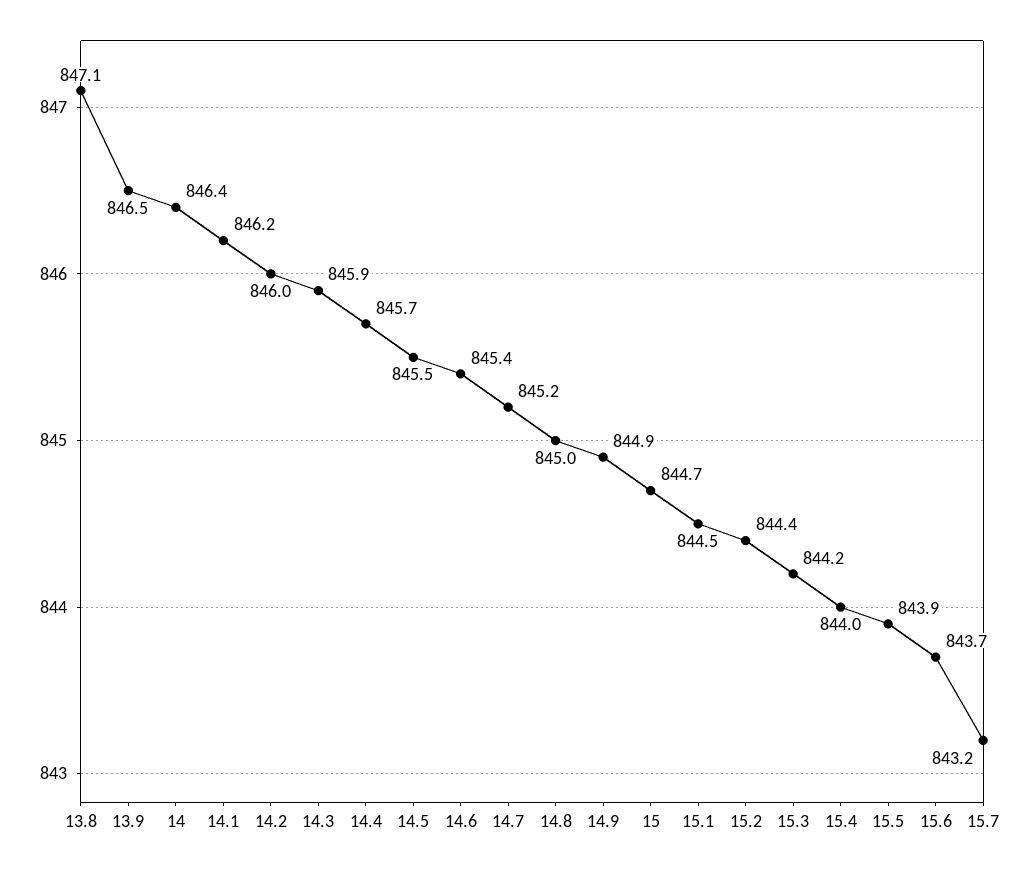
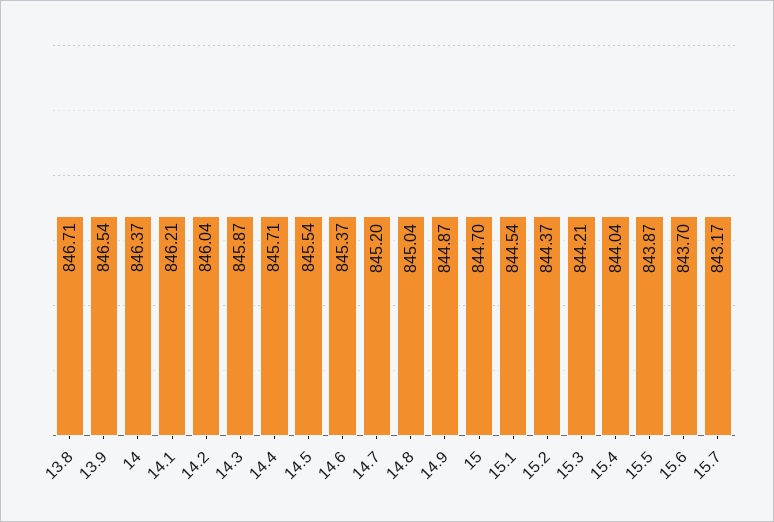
13.8: 847.1 -> 846.71

